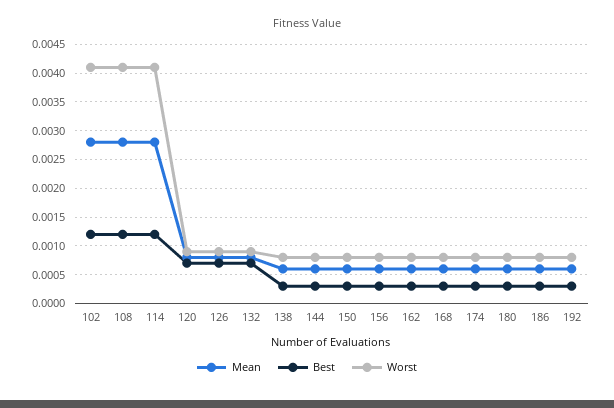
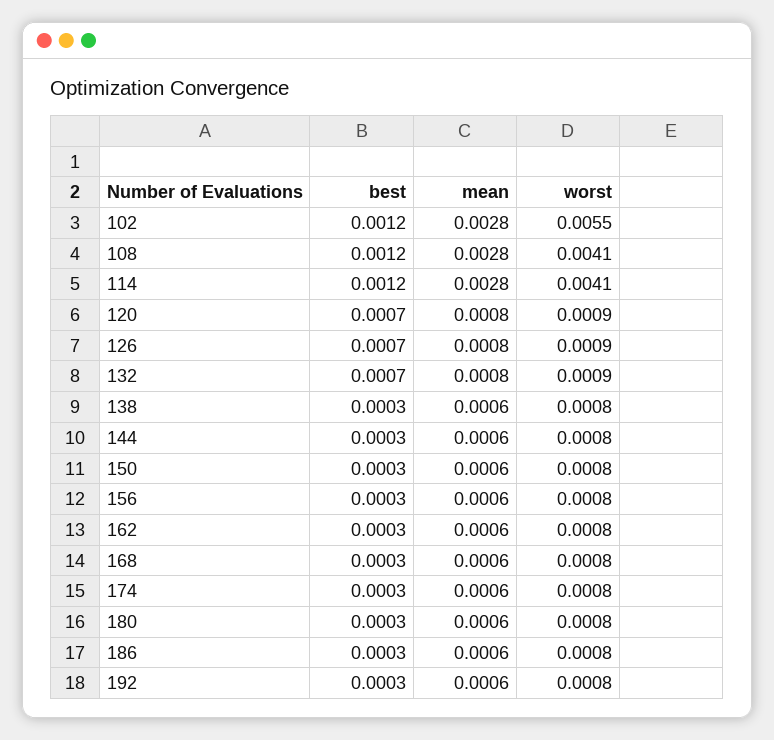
Worst, 102: 0.004 -> 0.0055

